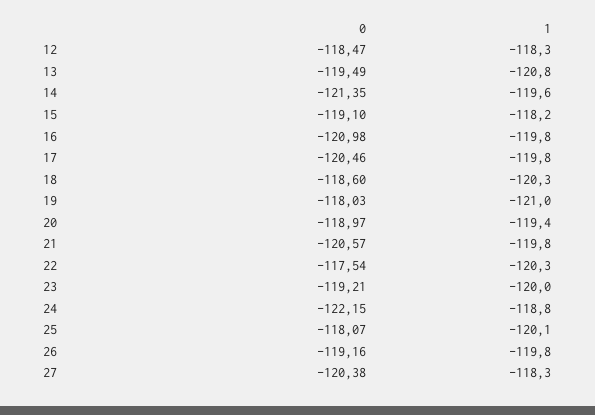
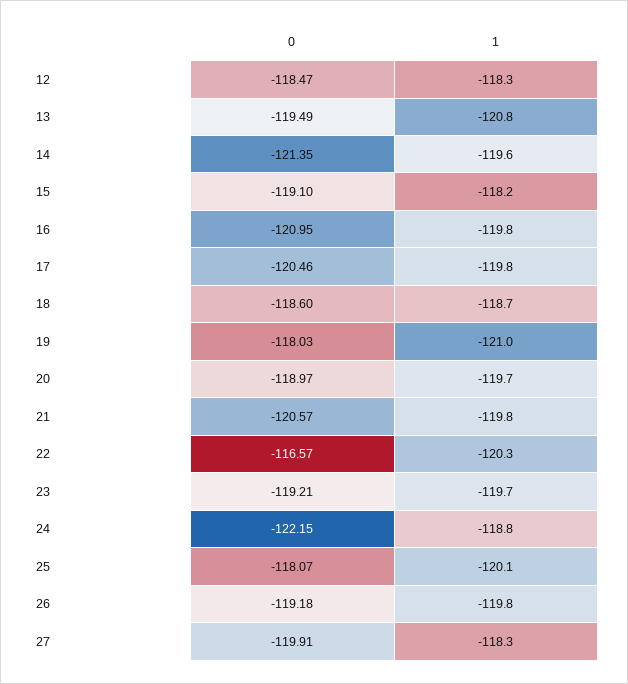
0, 16: -120.98 -> -120.95
1, 18: -120.3 -> -118.7
1, 20: -119.4 -> -119.7
0, 22: -117.54 -> -116.57
1, 23: -120 -> -119.7
0, 26: -119.16 -> -119.18
0, 27: -120.38 -> -119.91

